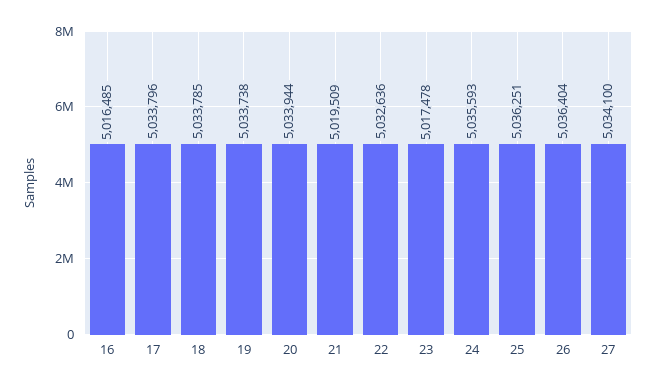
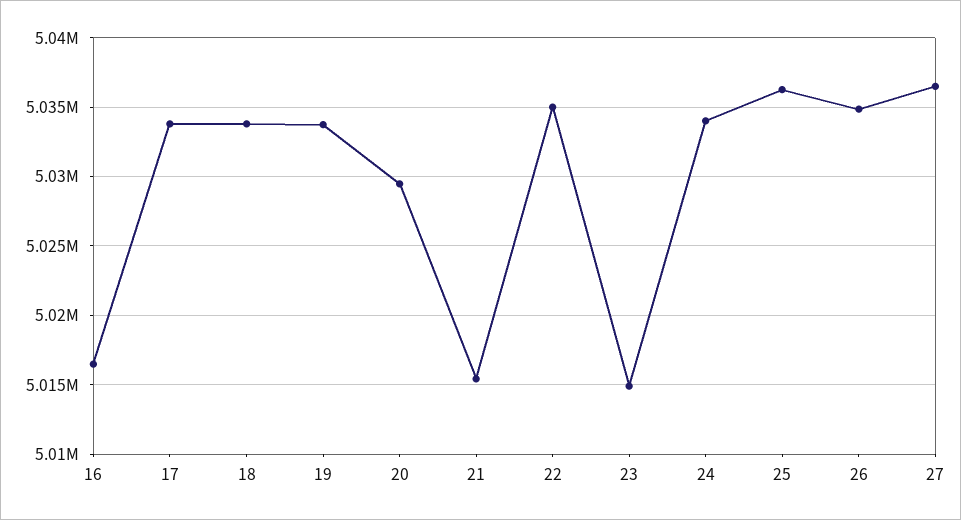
20: 5033944 -> 5029500
21: 5019509 -> 5015500
22: 5032636 -> 5035000
23: 5017478 -> 5015000
24: 5035593 -> 5034000
26: 5036404 -> 5035000
27: 5034100 -> 5036500

